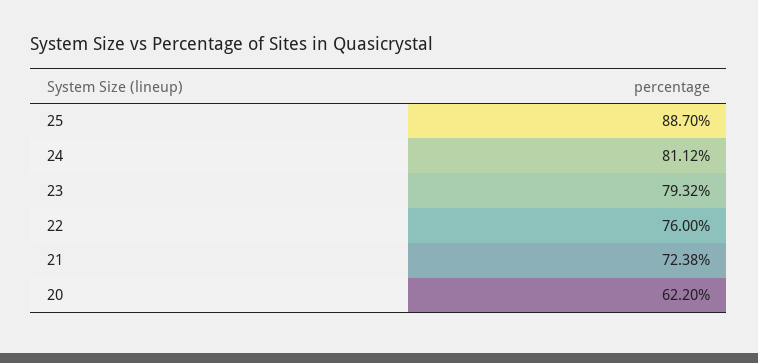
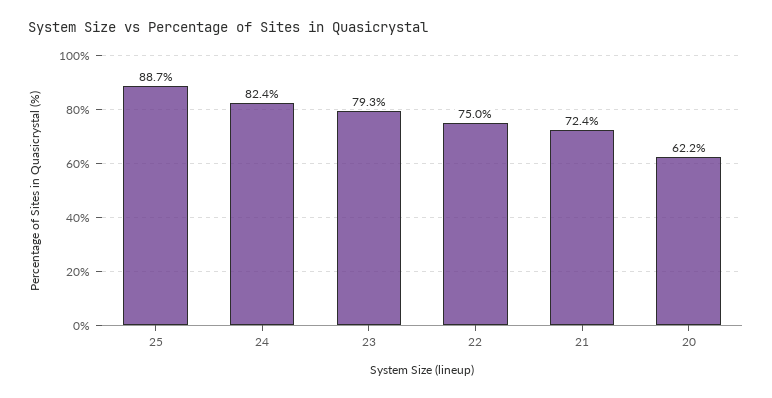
24: 81.12 -> 82.4
22: 76 -> 75

